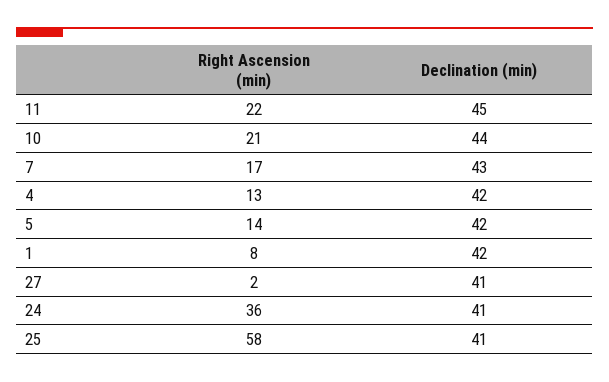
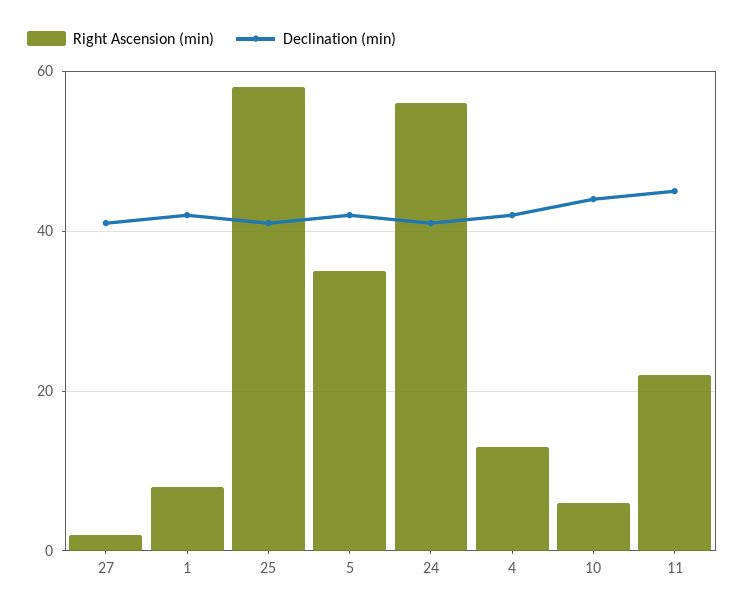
Right Ascension (min), 10: 21 -> 5
Right Ascension (min), 7: 17 -> none
Declination (min), 7: 43 -> none
Right Ascension (min), 5: 14 -> 35
Right Ascension (min), 24: 36 -> 55

